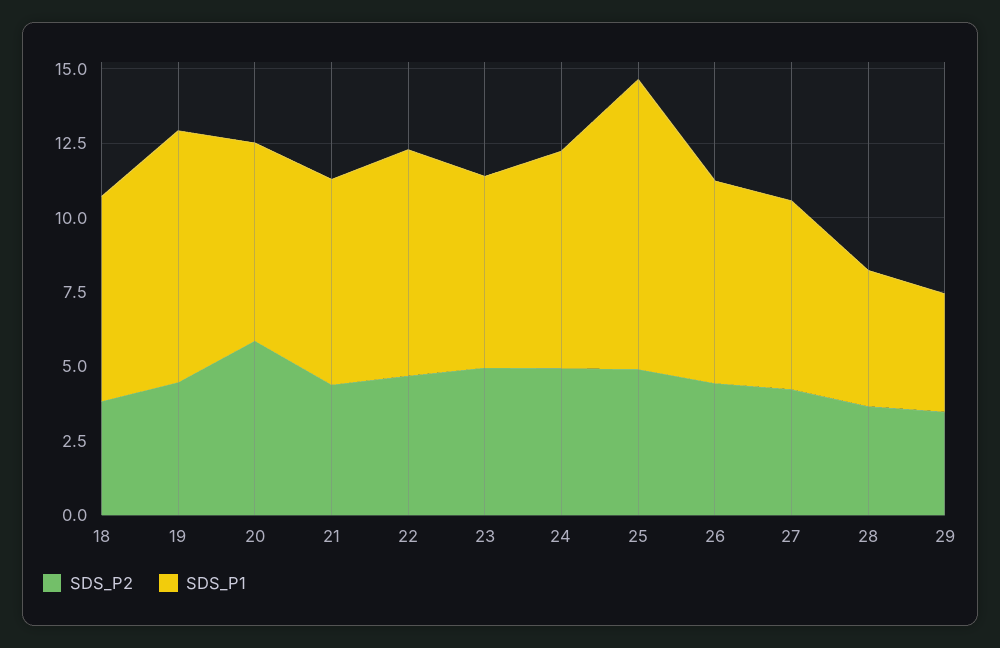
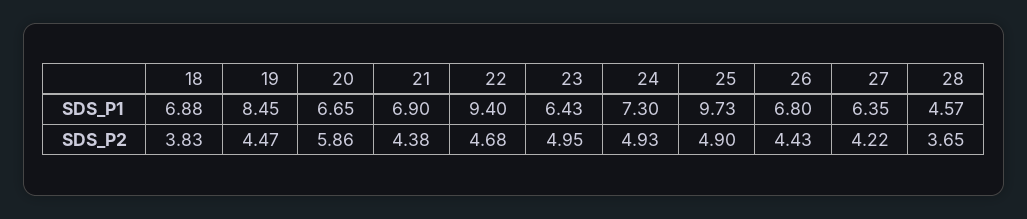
SDS_P1, 22: 7.5 -> 9.4
SDS_P2, 29: 3.5 -> none
SDS_P1, 29: 4 -> none

